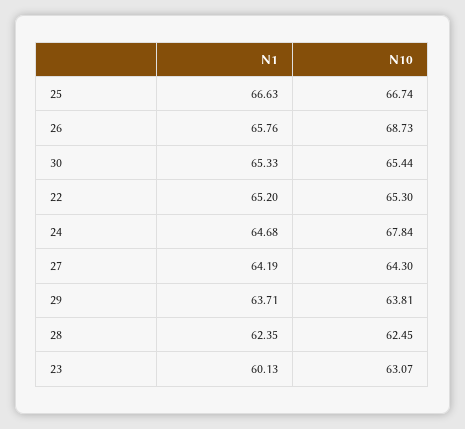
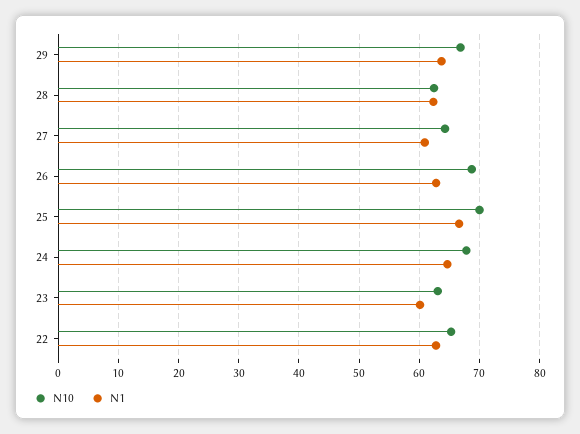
N10, 25: 66.74 -> 70
N1, 26: 65.76 -> 63
N1, 30: 65.33 -> none
N10, 30: 65.44 -> none
N1, 22: 65.2 -> 63
N1, 27: 64.19 -> 61
N10, 29: 63.81 -> 67

